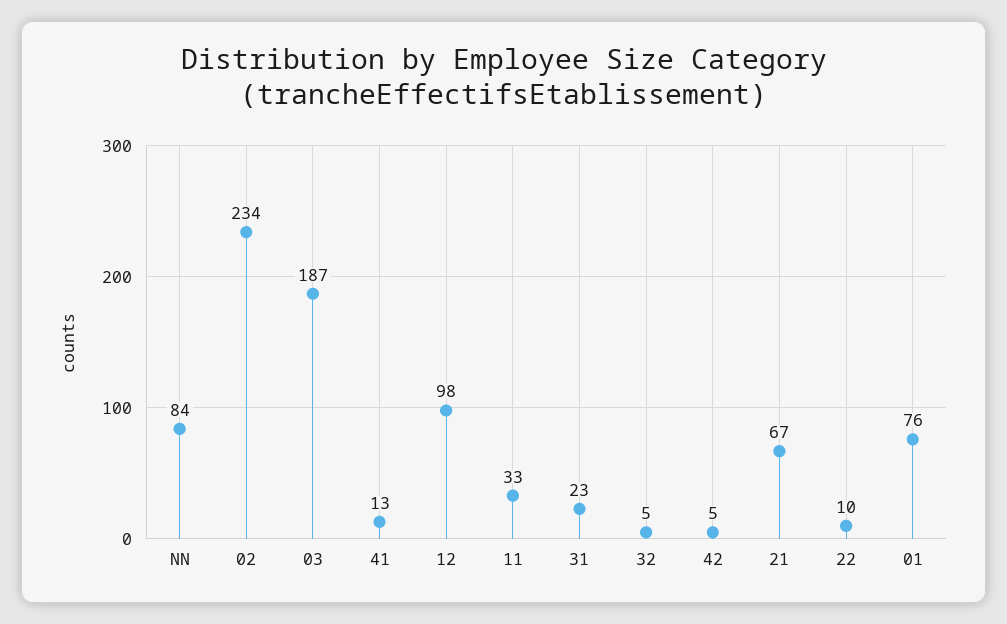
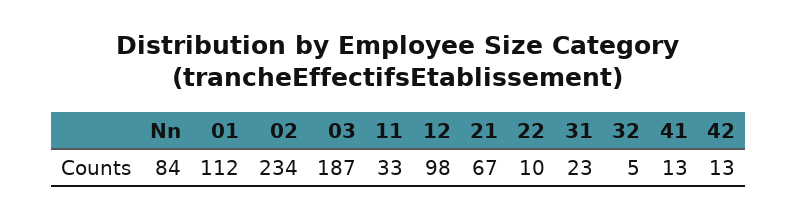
42: 5 -> 13
01: 76 -> 112

